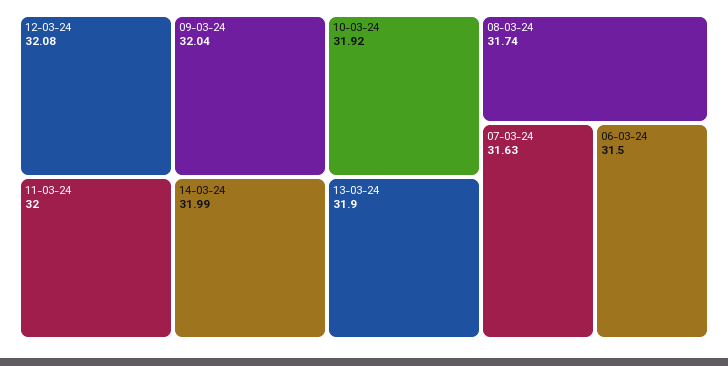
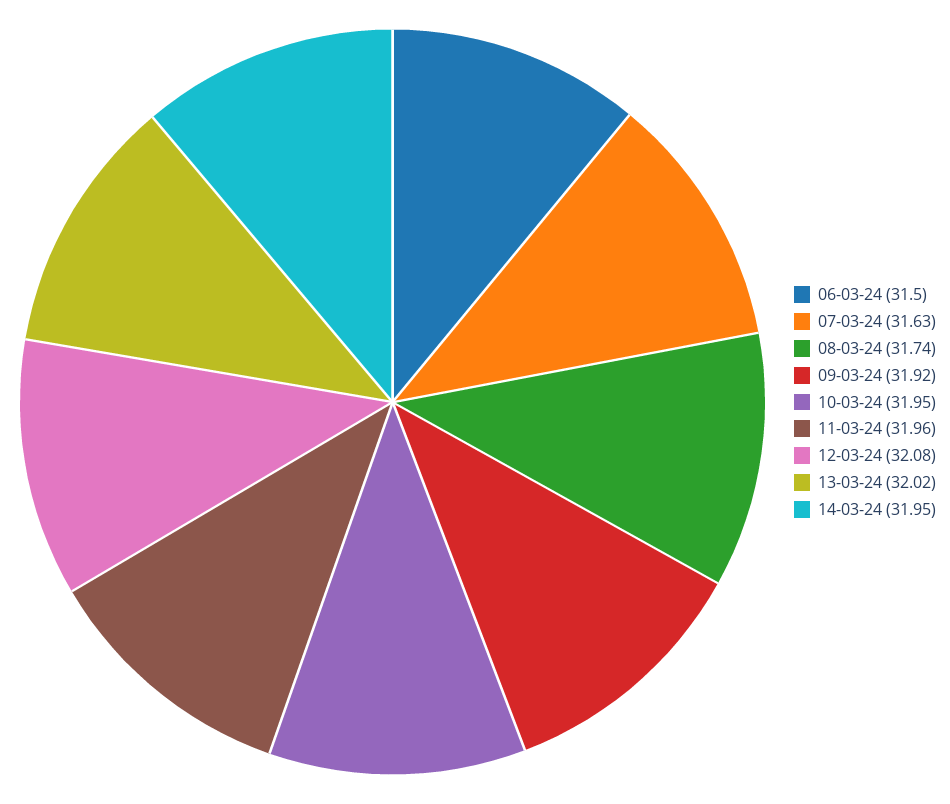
09-03-24: 32.04 -> 31.92
11-03-24: 32 -> 31.96
14-03-24: 31.99 -> 31.95
10-03-24: 31.92 -> 31.95
13-03-24: 31.9 -> 32.02

